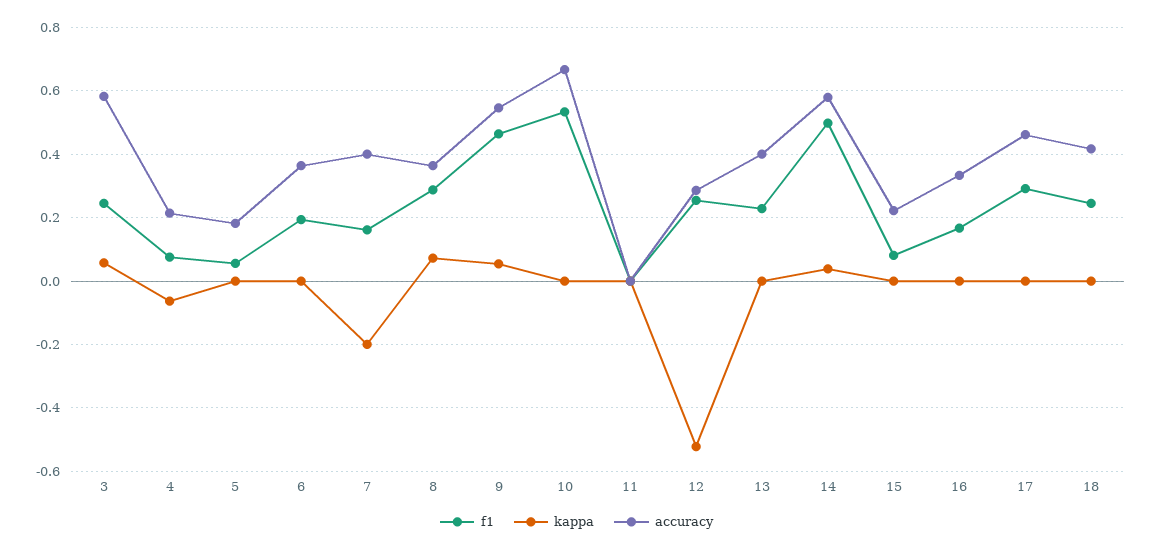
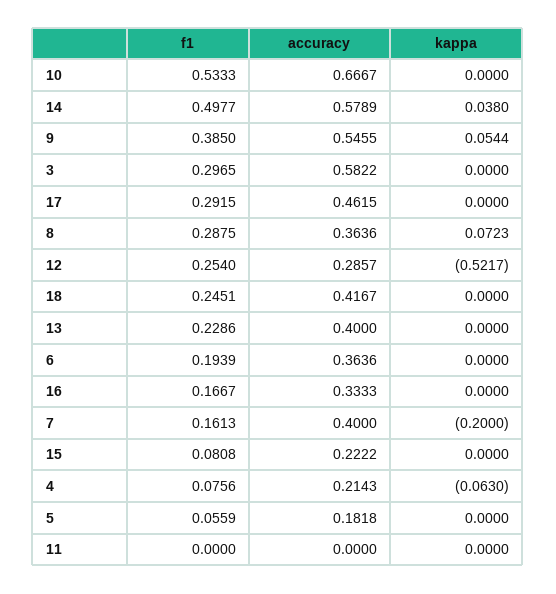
f1, 3: 0.24 -> 0.2965
kappa, 3: 0.06 -> 0
f1, 9: 0.46 -> 0.385

